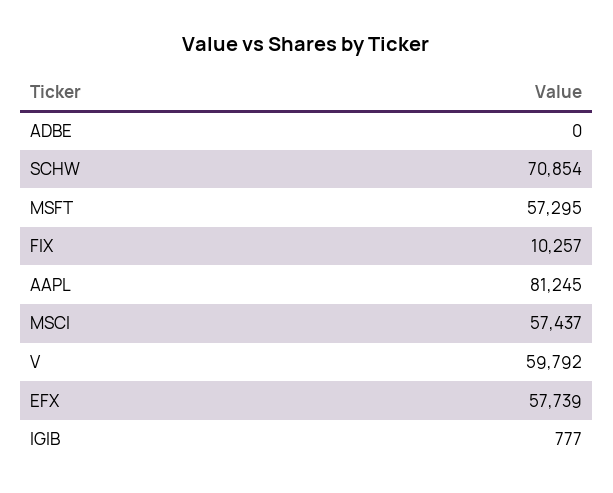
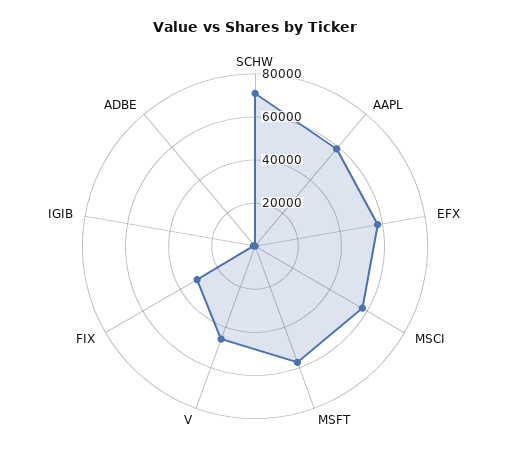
FIX: 10257 -> 30000
AAPL: 81245 -> 60000
V: 59792 -> 45000

